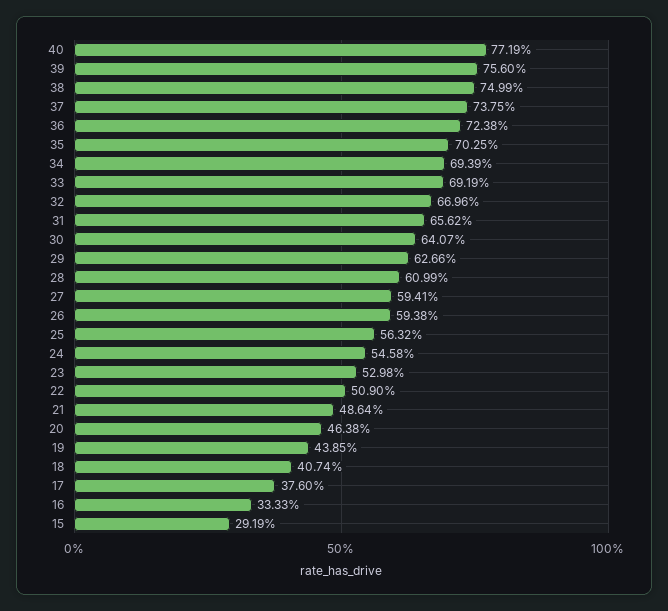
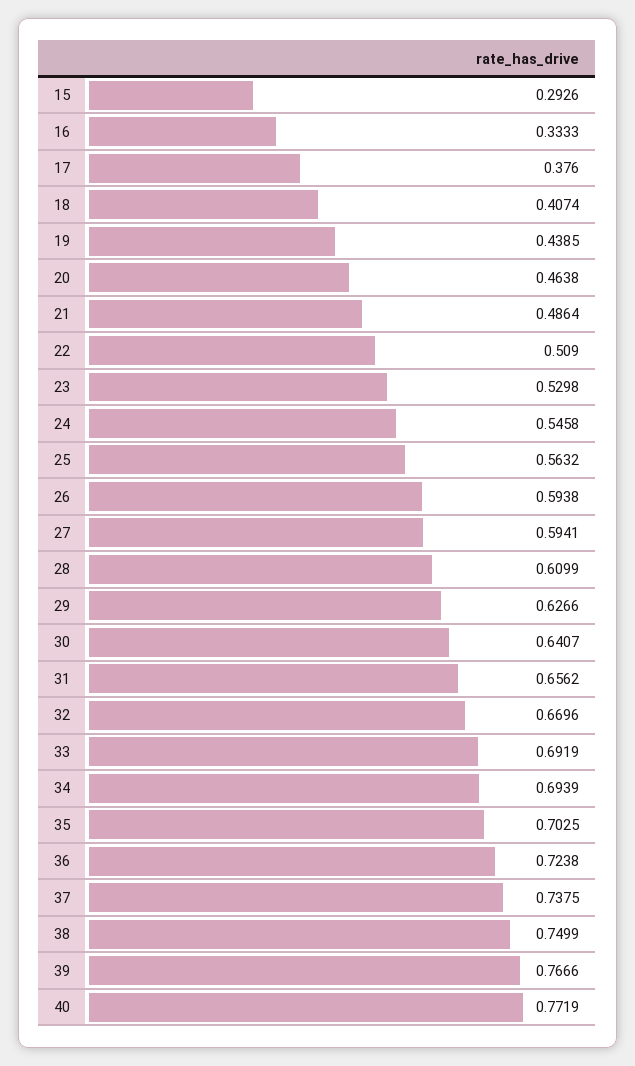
39: 0.756 -> 0.7666
15: 0.2919 -> 0.2926

